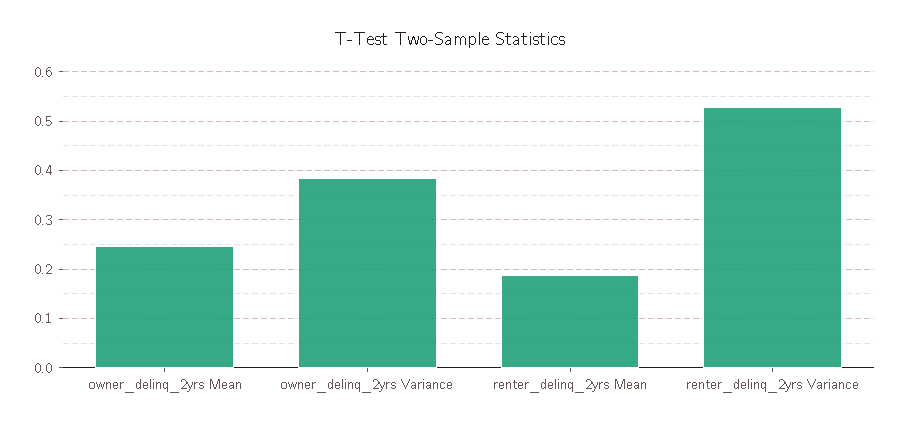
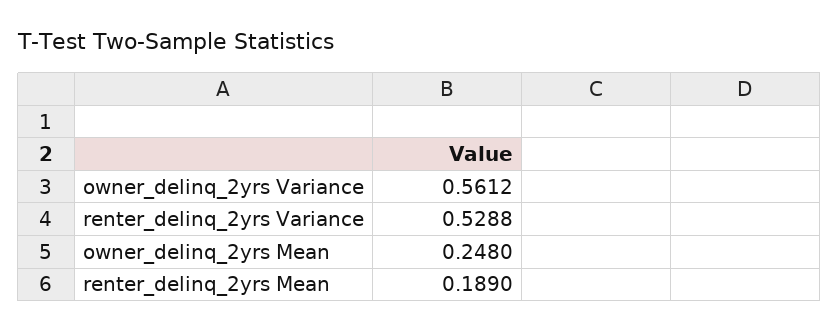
owner_delinq_2yrs Variance: 0.38 -> 0.5612

